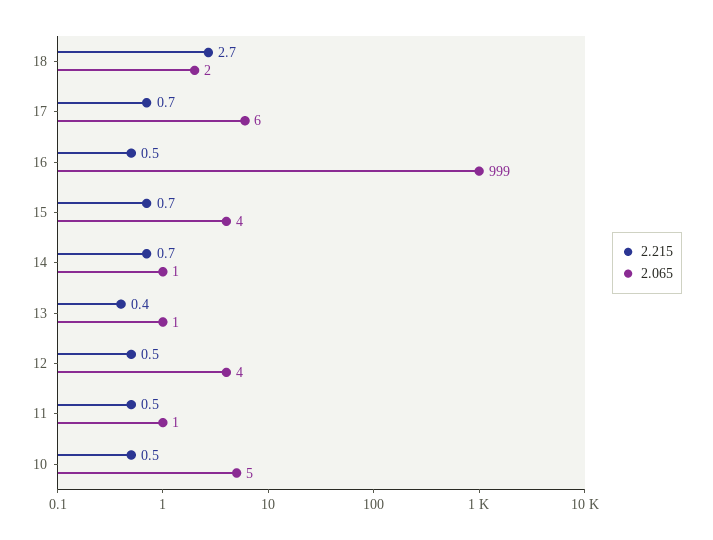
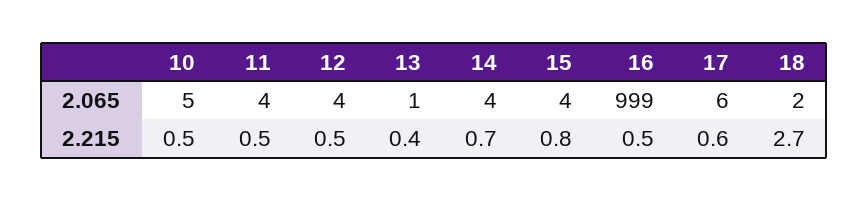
2.215, 17: 0.7 -> 0.6
2.215, 15: 0.7 -> 0.8
2.065, 14: 1 -> 4
2.065, 11: 1 -> 4

